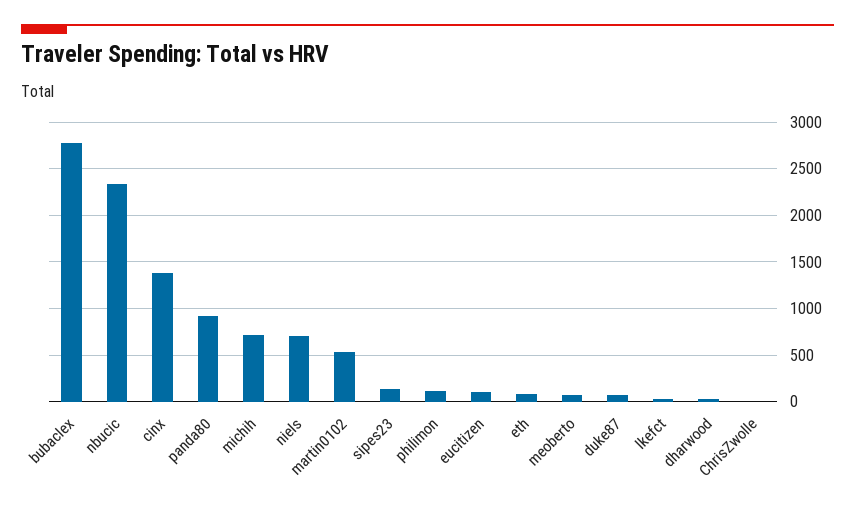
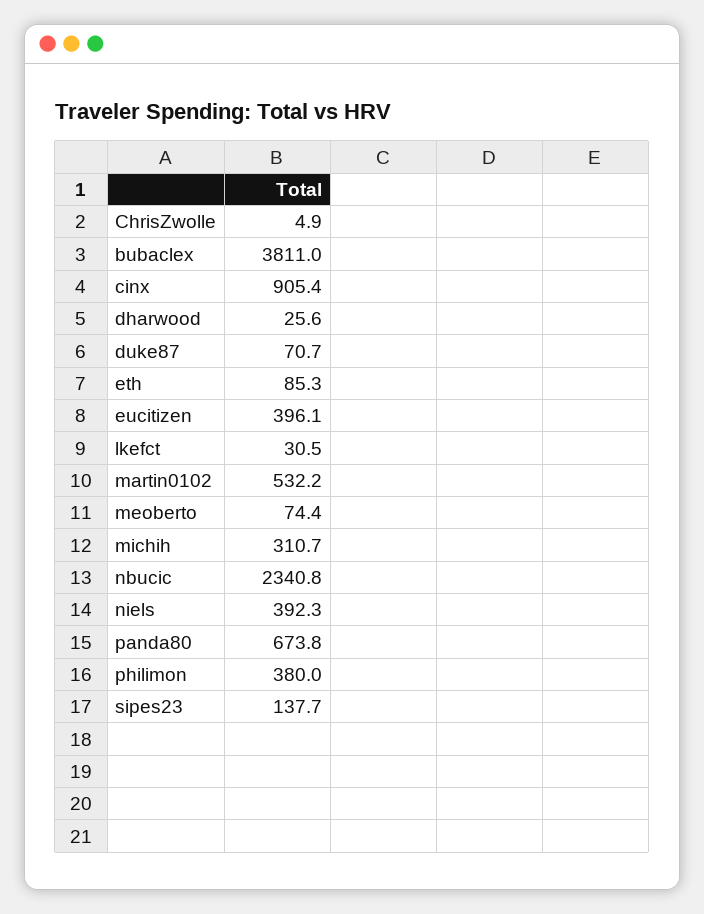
bubaclex: 2800 -> 3811
cinx: 1400 -> 905.4
panda80: 900 -> 673.8
michih: 700 -> 310.7
niels: 700 -> 392.3
philimon: 100 -> 380
eucitizen: 100 -> 396.1

